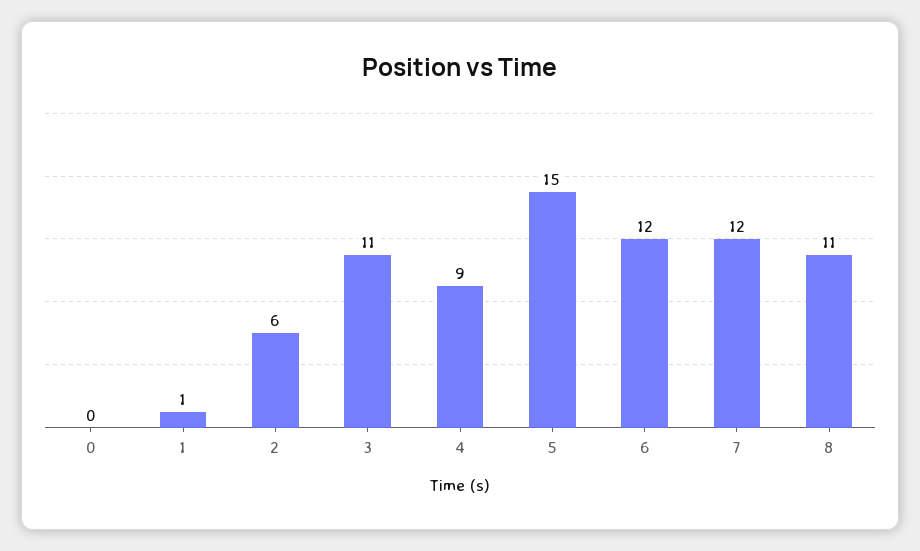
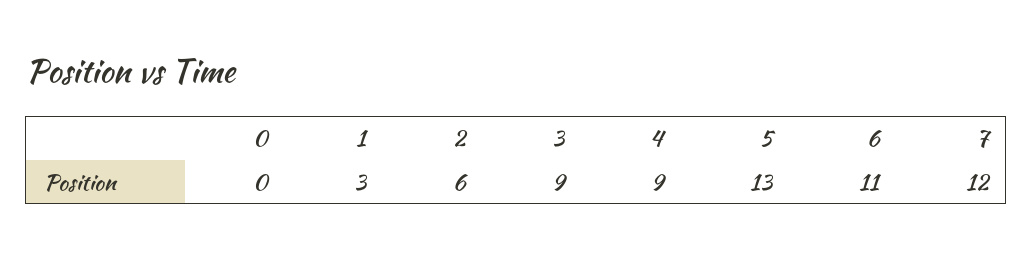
1: 1 -> 3
3: 11 -> 9
5: 15 -> 13
6: 12 -> 11
8: 11 -> none

